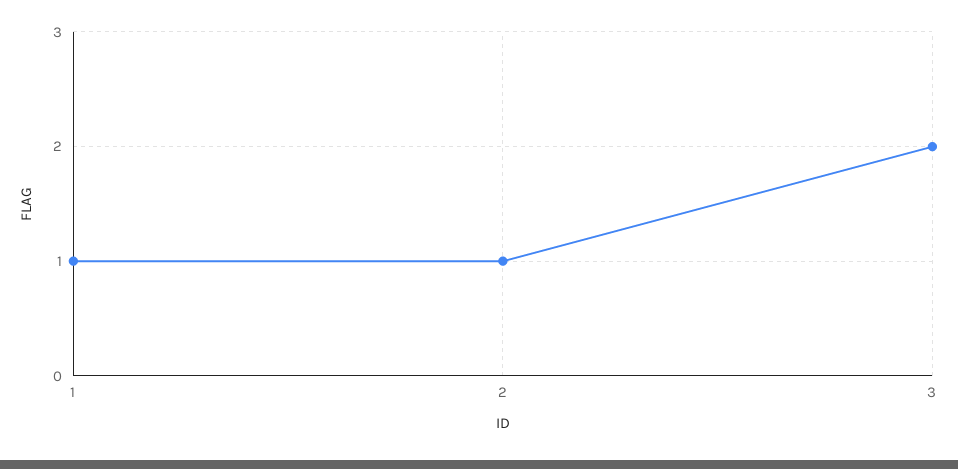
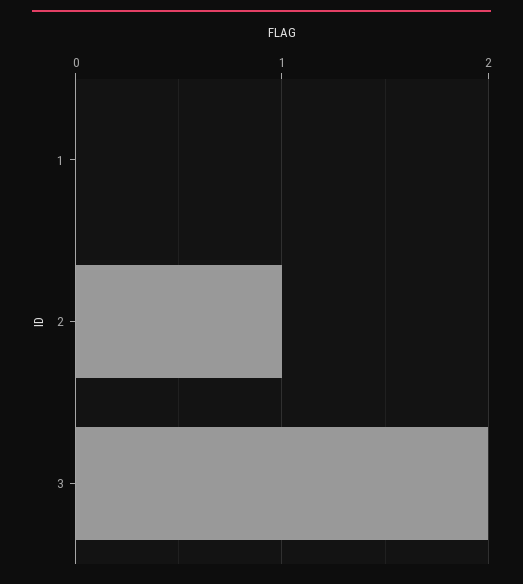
1: 1 -> 0

